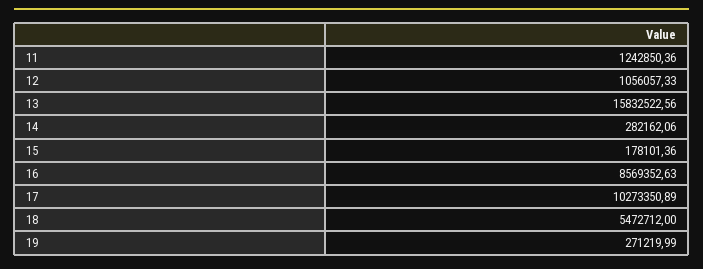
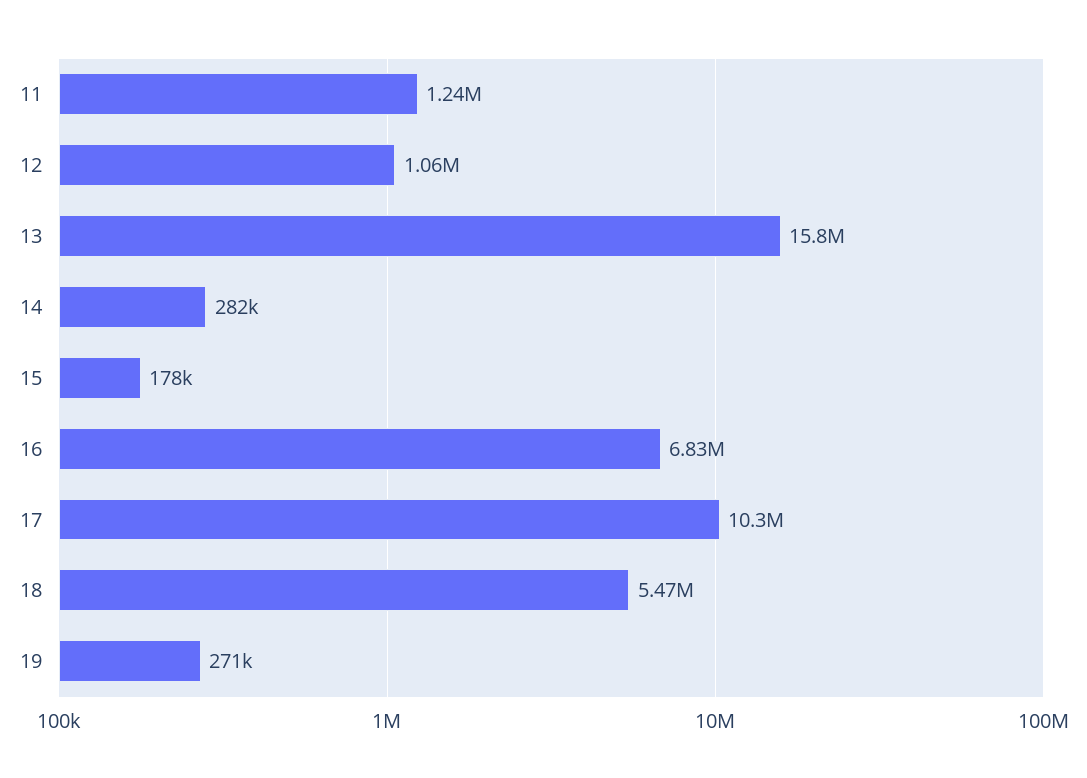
16: 8569352.63 -> 6830000

